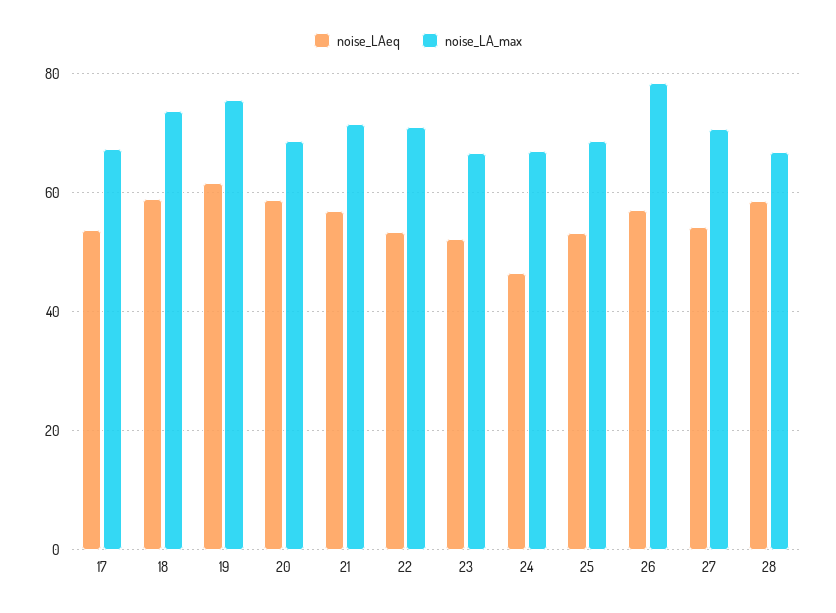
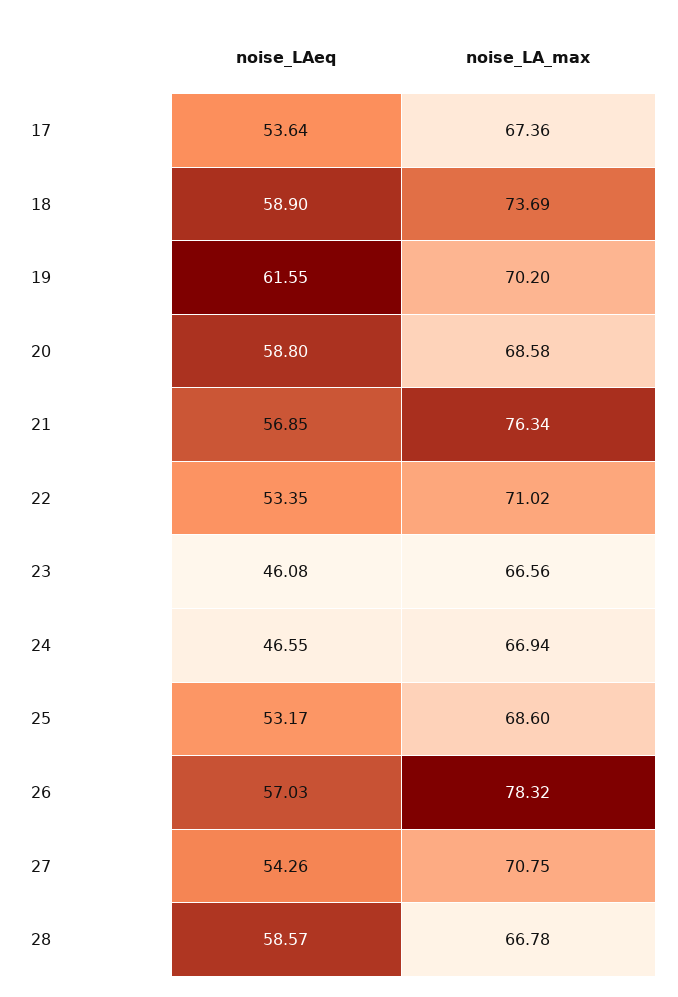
noise_LA_max, 19: 76 -> 70.2
noise_LA_max, 21: 72 -> 76.34
noise_LAeq, 23: 52 -> 46.08

